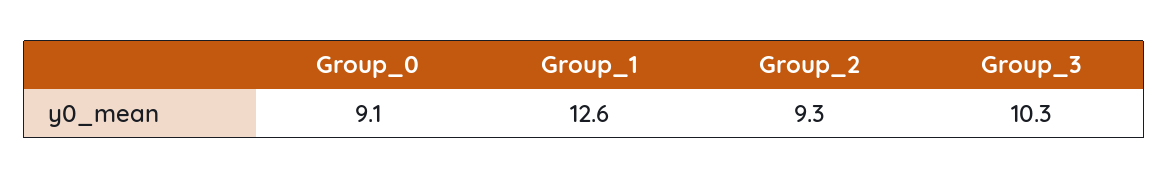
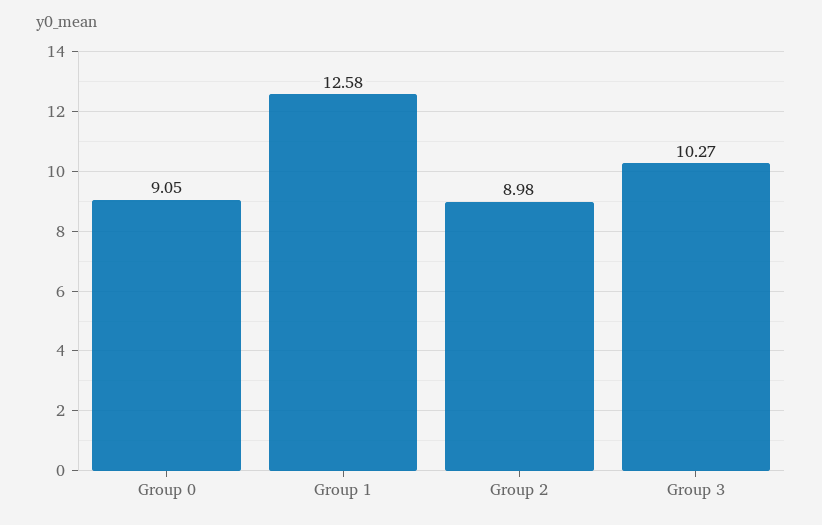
Group_2: 9.3 -> 8.98

